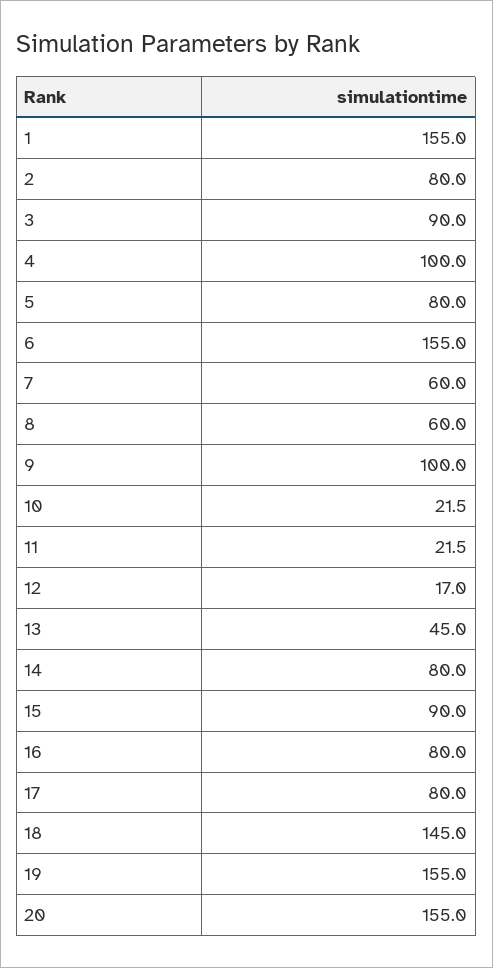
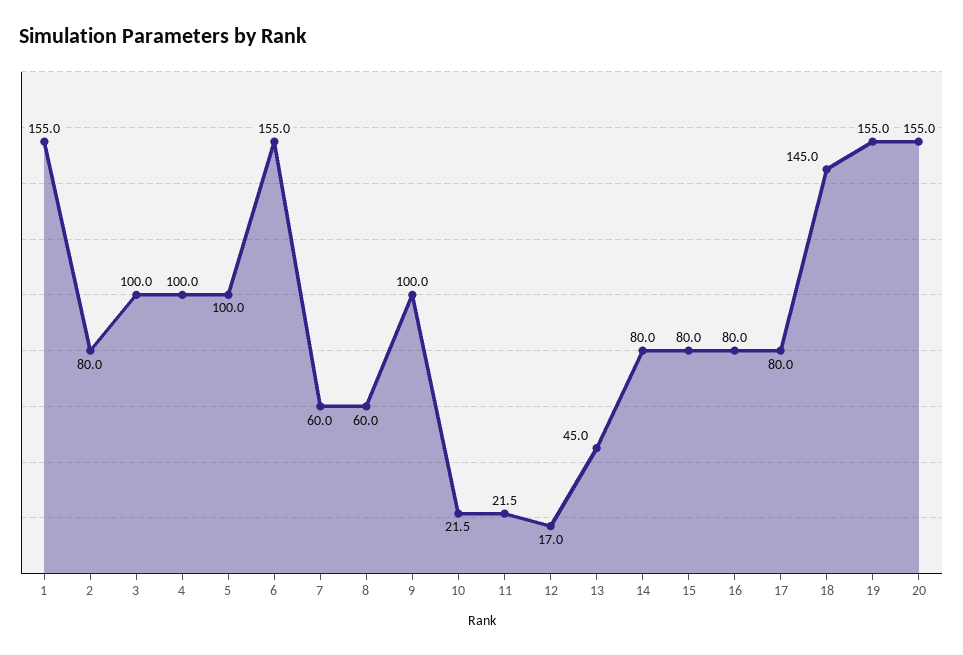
3: 90 -> 100
5: 80 -> 100
15: 90 -> 80

